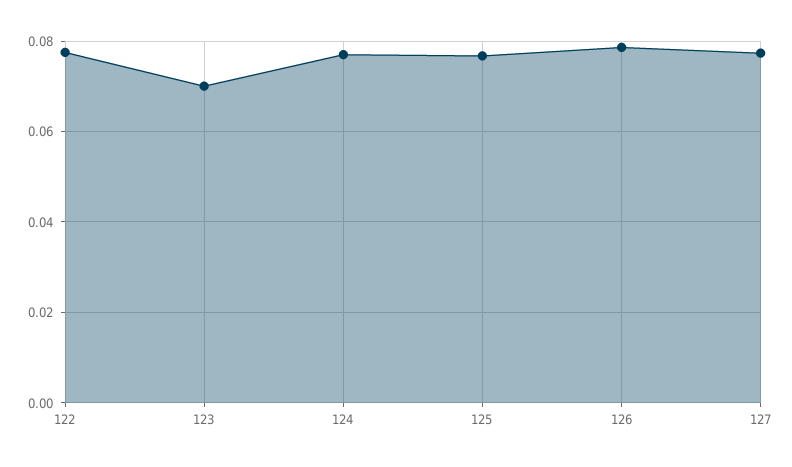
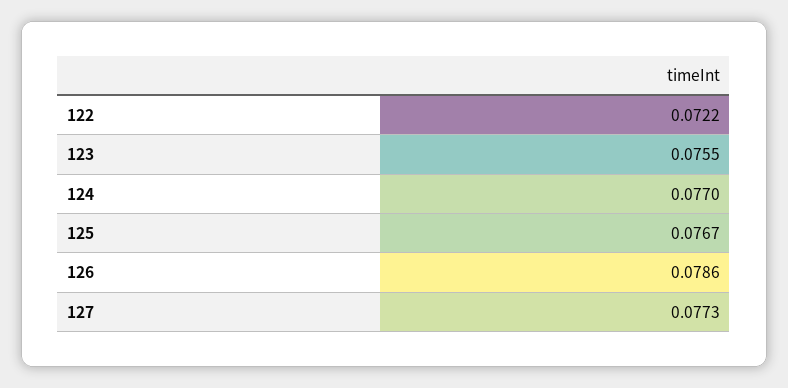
122: 0.078 -> 0.0722
123: 0.07 -> 0.0755

